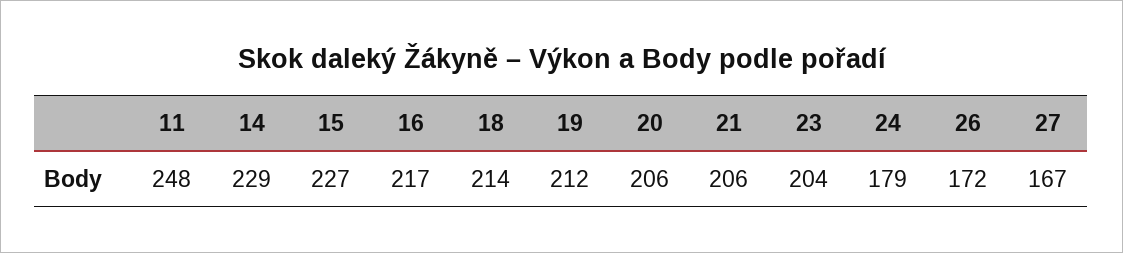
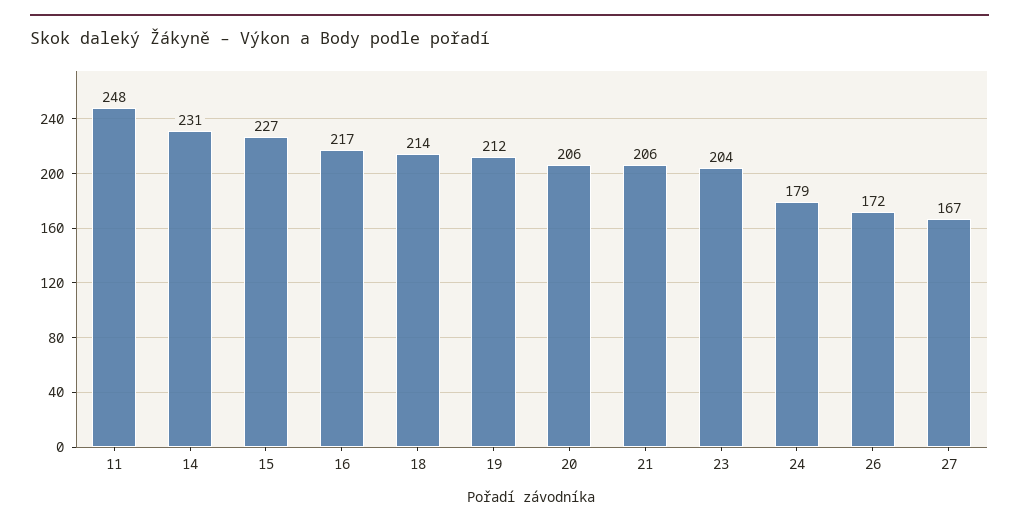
14: 229 -> 231

